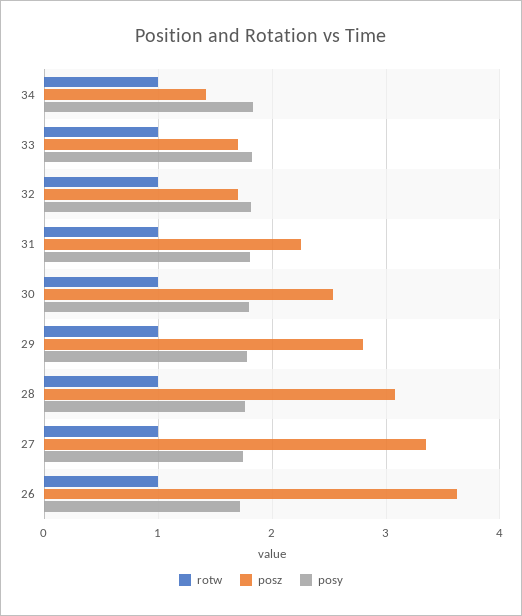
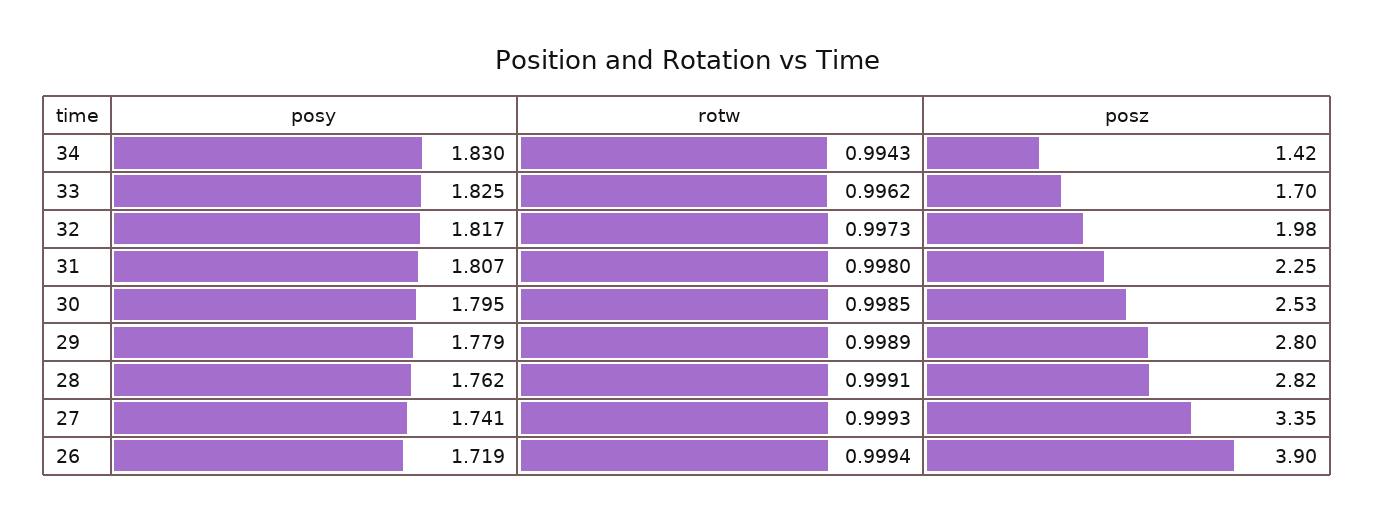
posz, 32: 1.7 -> 1.98
posz, 28: 3.1 -> 2.82
posz, 26: 3.6 -> 3.9

